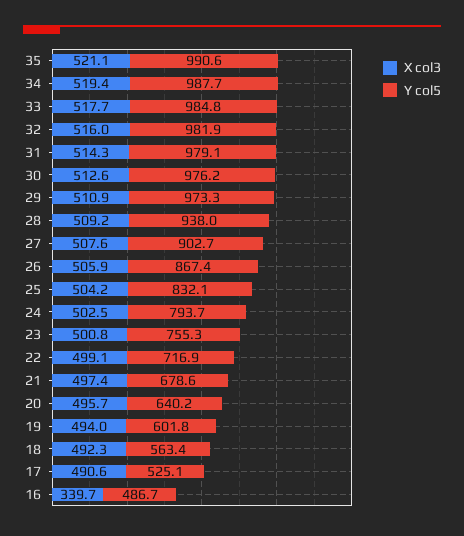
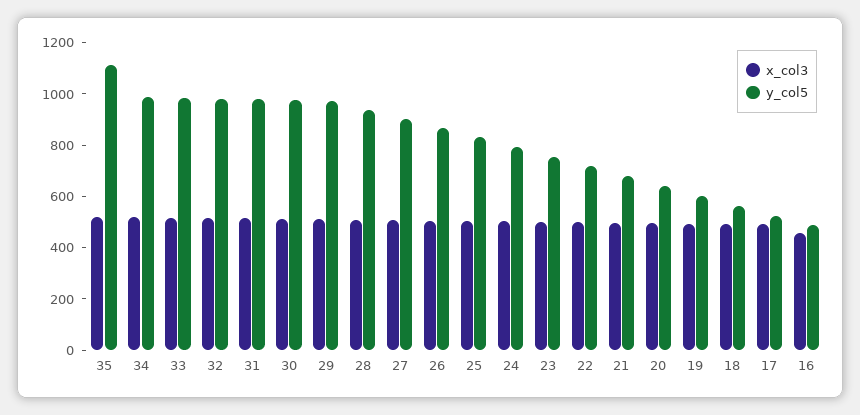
Y col5, 35: 990.6 -> 1100
X col3, 16: 339.7 -> 450

